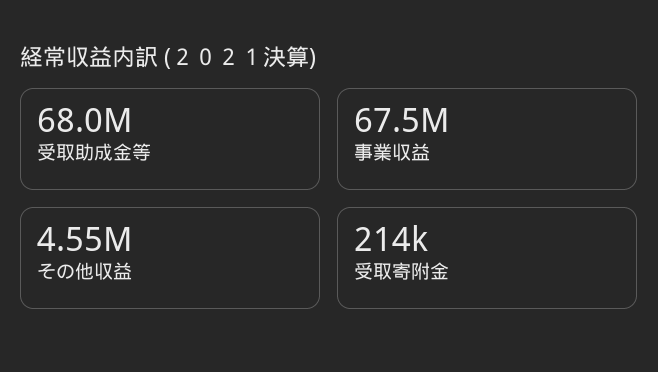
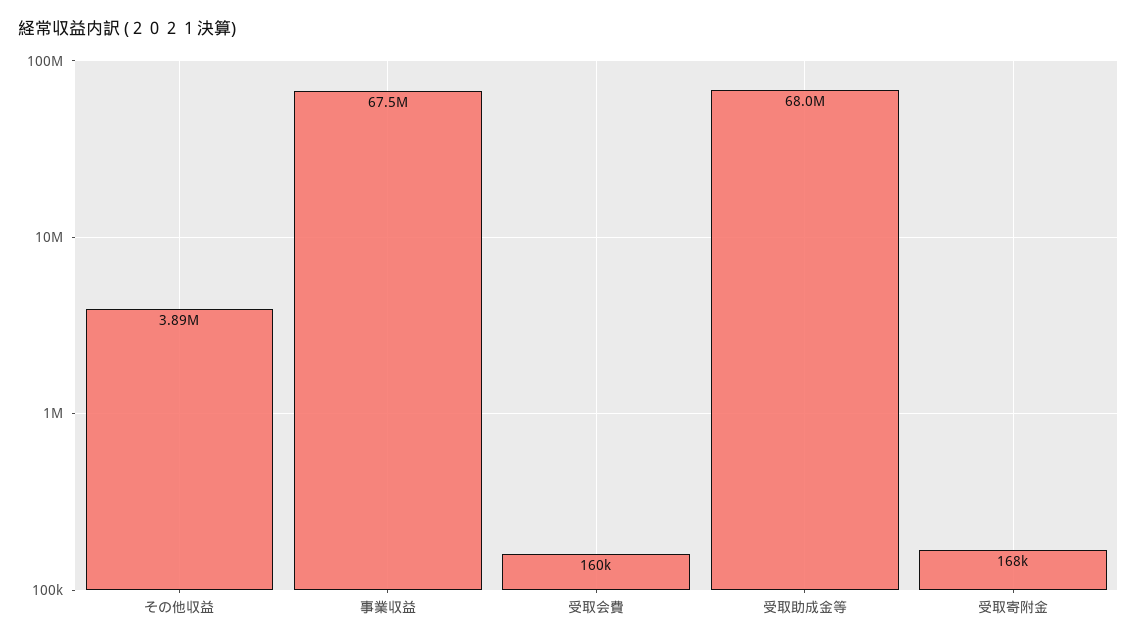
その他収益: 4550000 -> 3890000
受取寄附金: 214000 -> 168000
受取会費: none -> 160000

